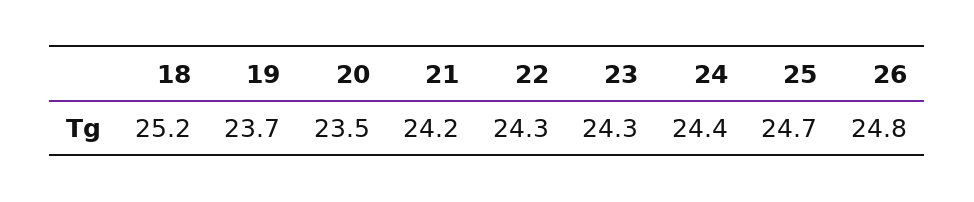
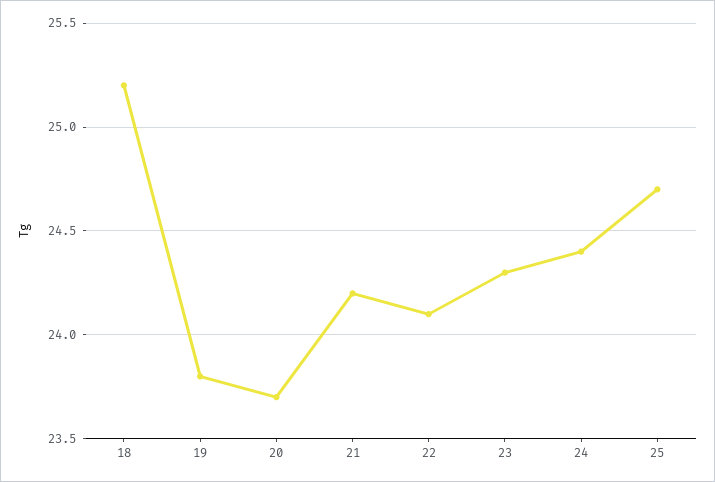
19: 23.7 -> 23.8
20: 23.5 -> 23.7
22: 24.3 -> 24.1
26: 24.8 -> none

